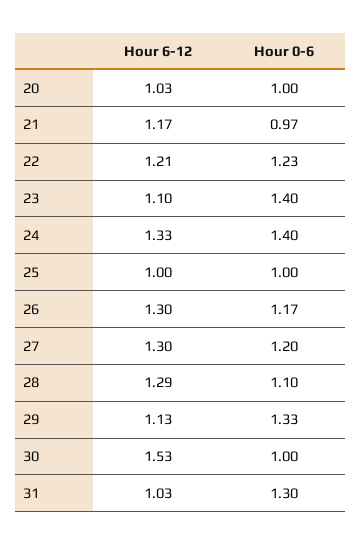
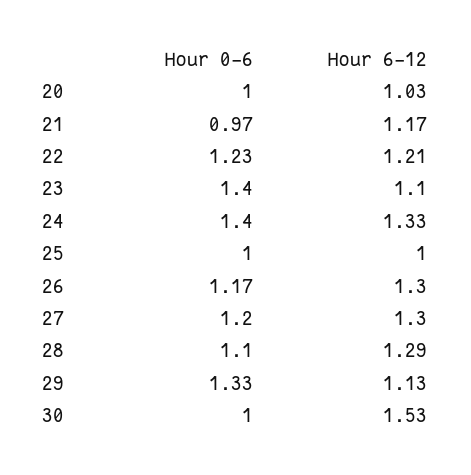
Hour 6-12, 31: 1.03 -> none
Hour 0-6, 31: 1.3 -> none

